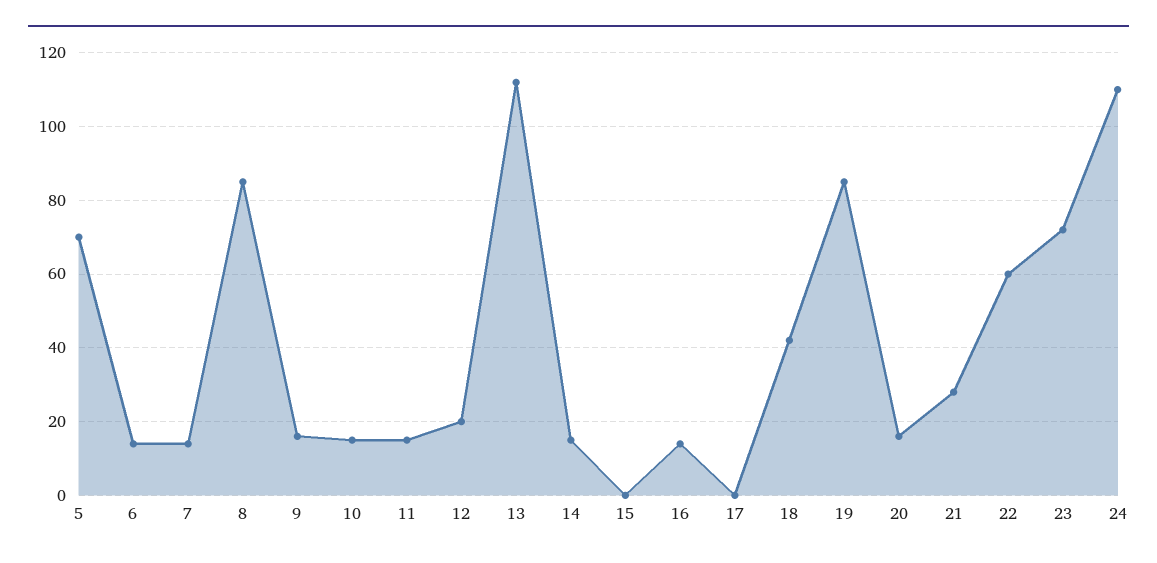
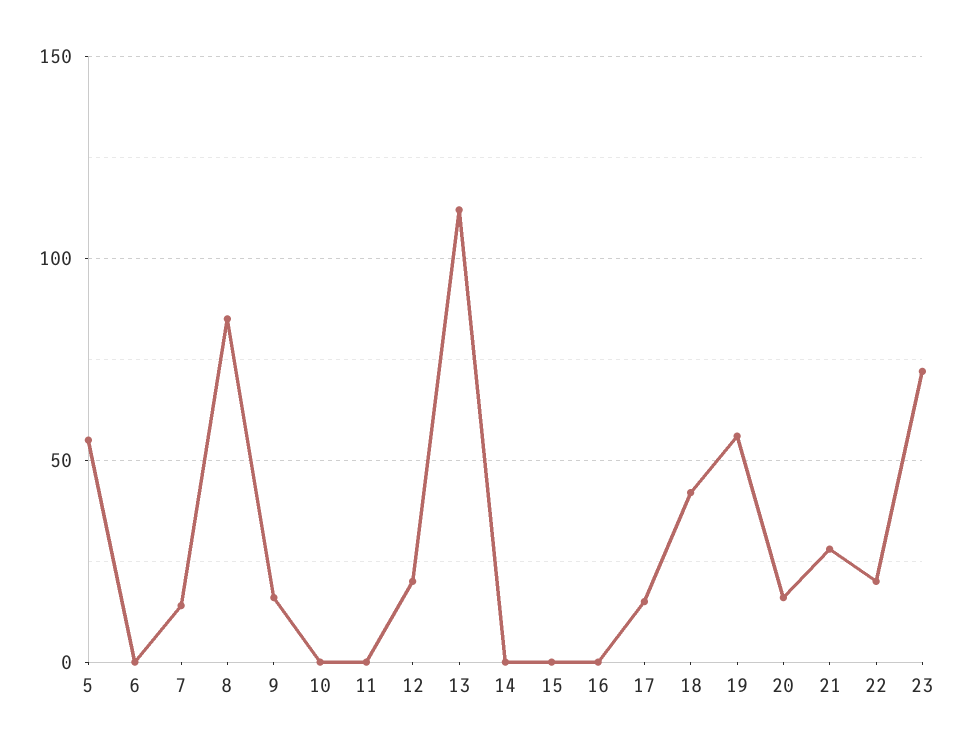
5: 70 -> 55
6: 15 -> 0
10: 15 -> 0
11: 15 -> 0
14: 15 -> 0
16: 15 -> 0
17: 0 -> 15
19: 85 -> 55
22: 60 -> 20
24: 110 -> none

